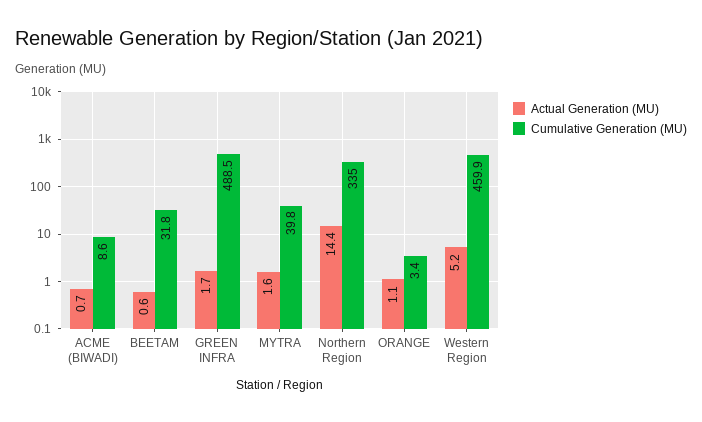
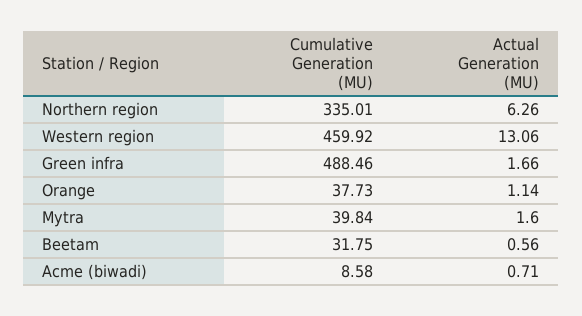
Actual Generation (MU), Northern Region: 14.4 -> 6.26
Cumulative Generation (MU), ORANGE: 3.4 -> 37.73
Actual Generation (MU), Western Region: 5.2 -> 13.06

